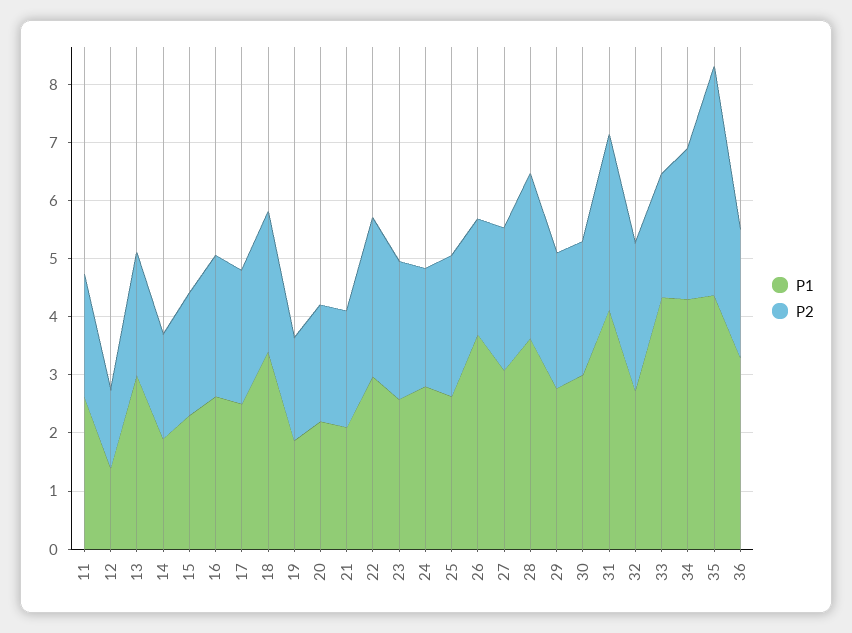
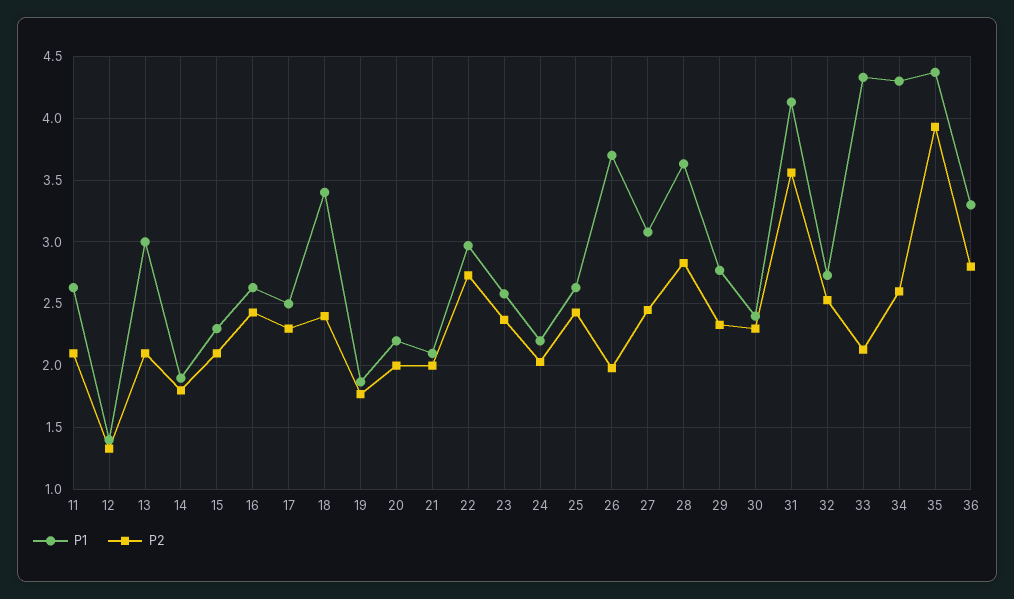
P1, 24: 2.8 -> 2.2
P1, 30: 3 -> 2.4
P2, 31: 3 -> 3.55
P2, 36: 2.2 -> 2.8

